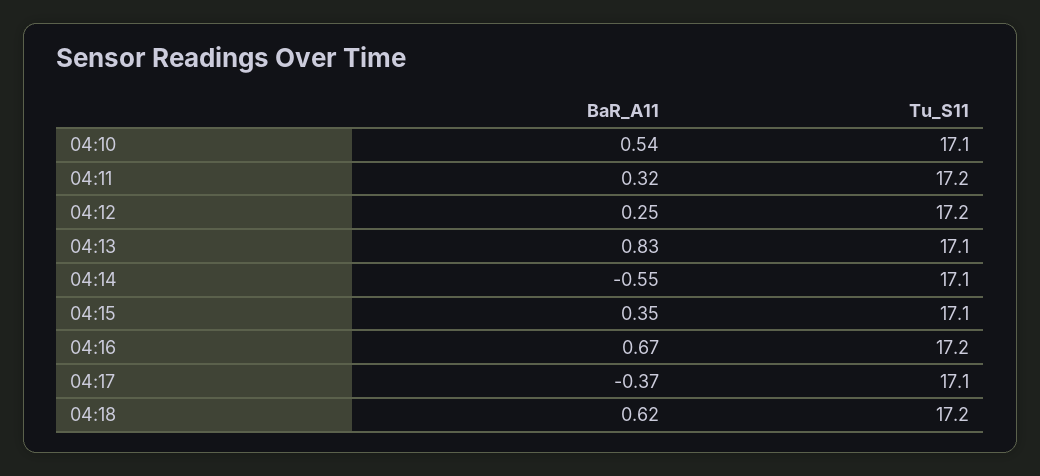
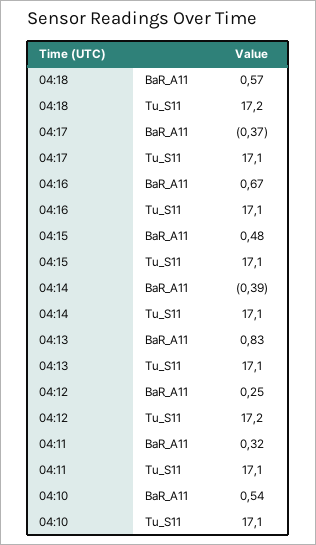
Tu_S11, 04:11: 17.2 -> 17.1
BaR_A11, 04:14: -0.55 -> -0.39
BaR_A11, 04:15: 0.35 -> 0.48
Tu_S11, 04:16: 17.2 -> 17.1
BaR_A11, 04:18: 0.62 -> 0.57

